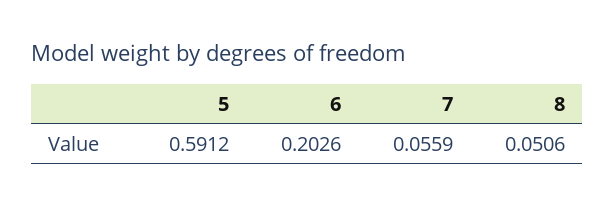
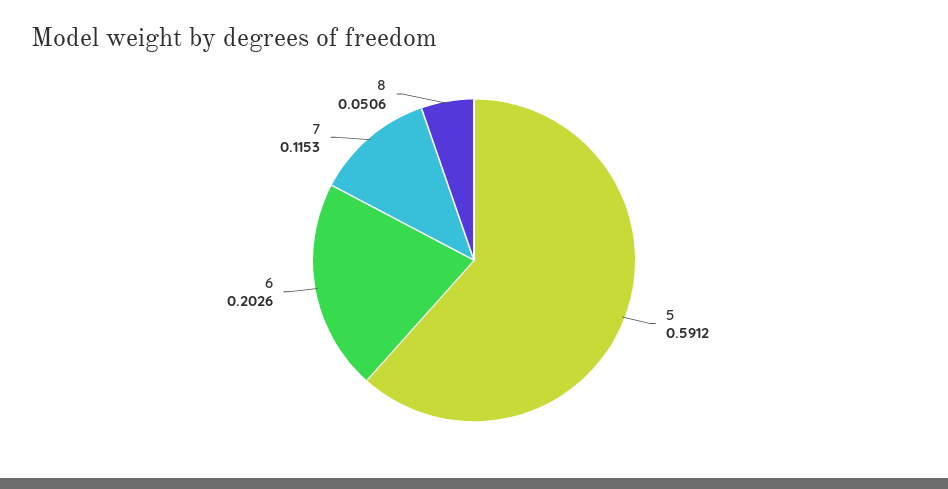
7: 0.0559 -> 0.1153

